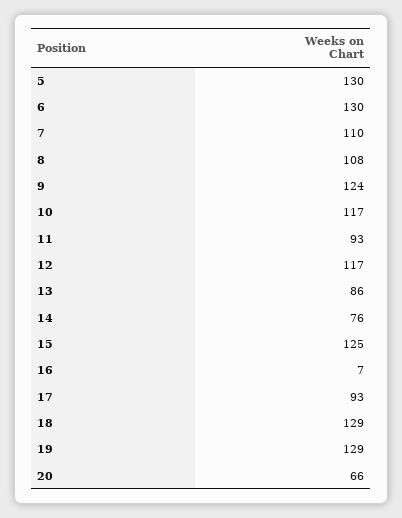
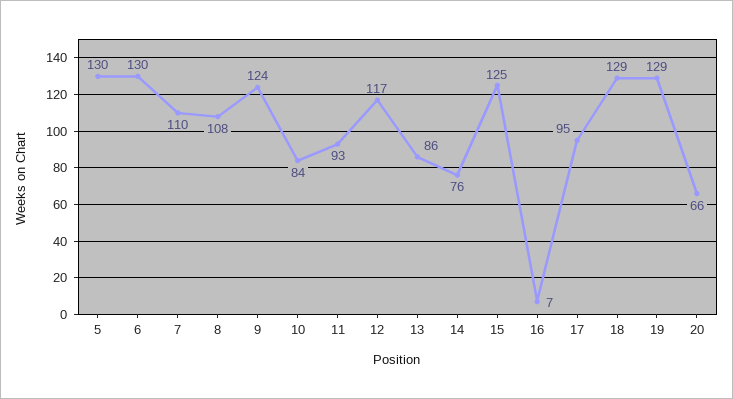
10: 117 -> 84
17: 93 -> 95

